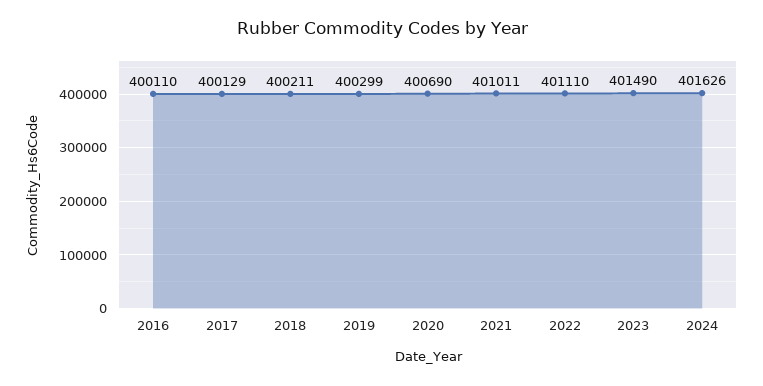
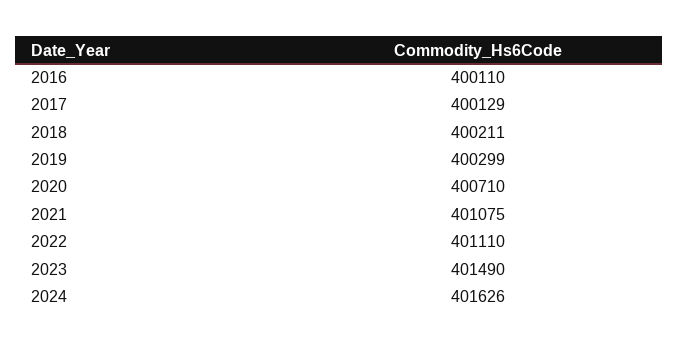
2020: 400690 -> 400710
2021: 401011 -> 401075

